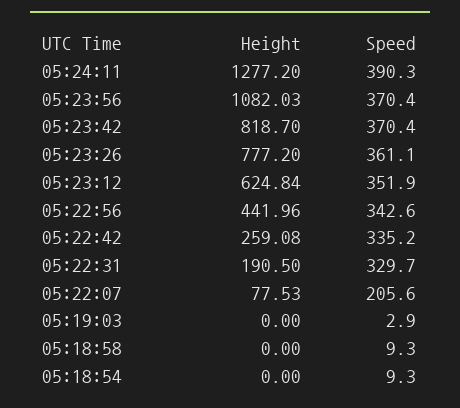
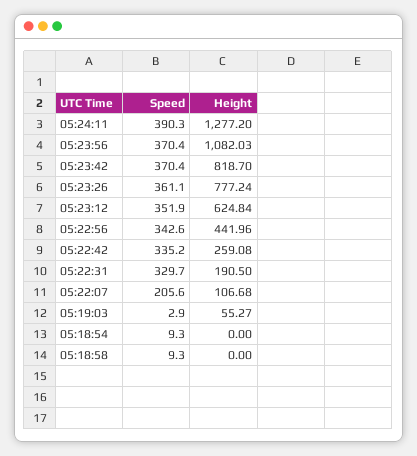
Height, 05:23:26: 777.2 -> 777.24
Height, 05:22:07: 77.53 -> 106.68
Height, 05:19:03: 0 -> 55.27

